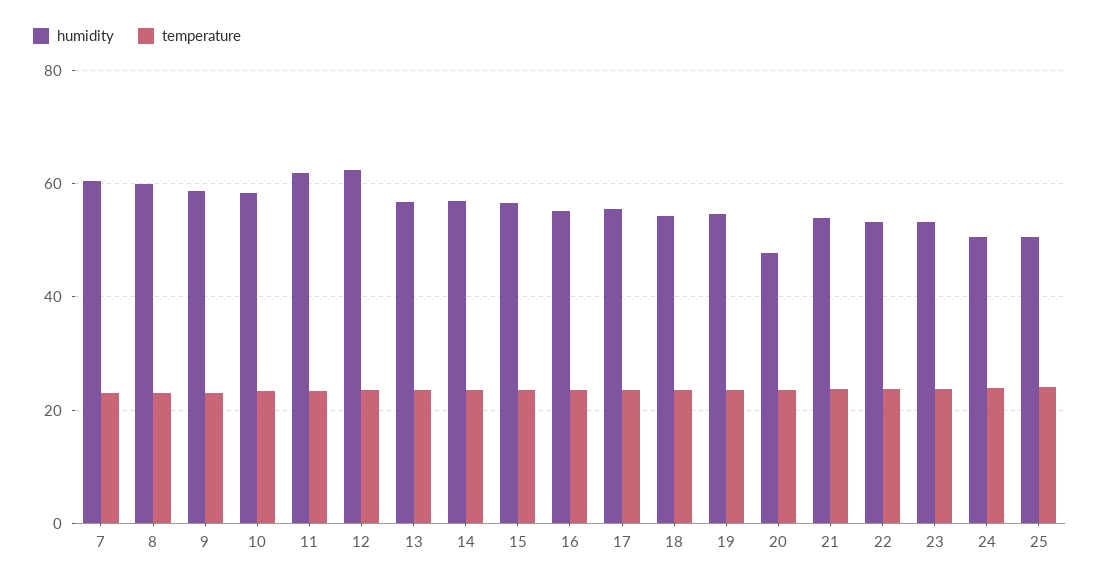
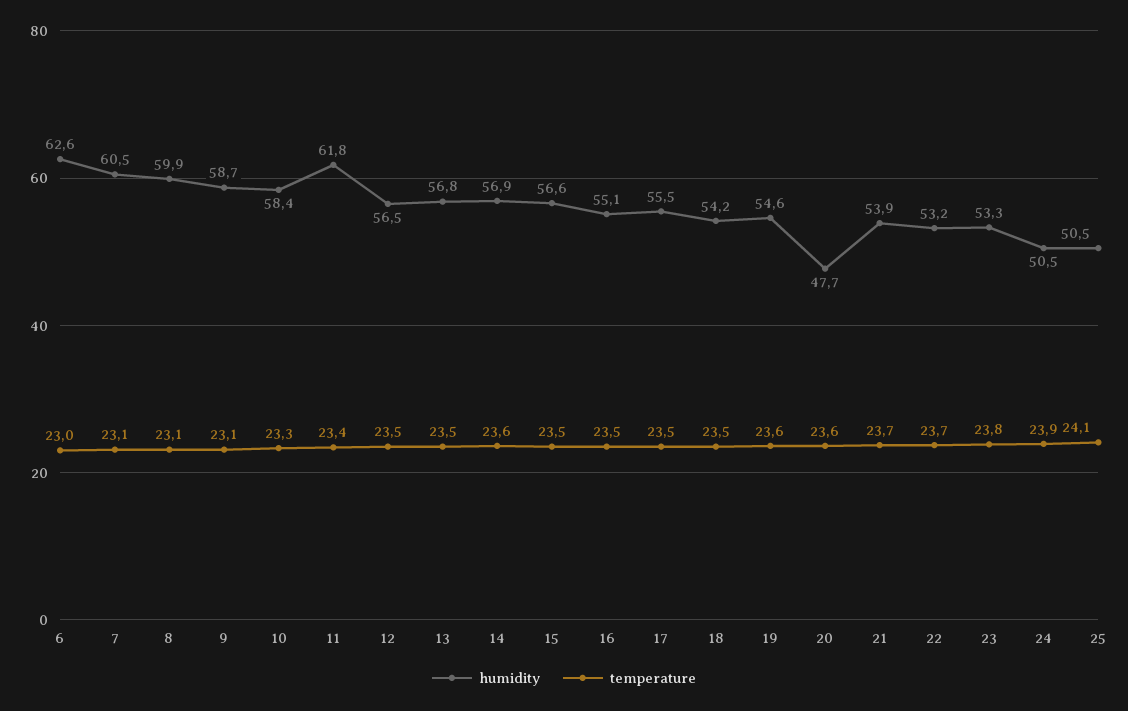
humidity, 12: 62 -> 56.5
humidity, 6: none -> 62.6
temperature, 6: none -> 23

